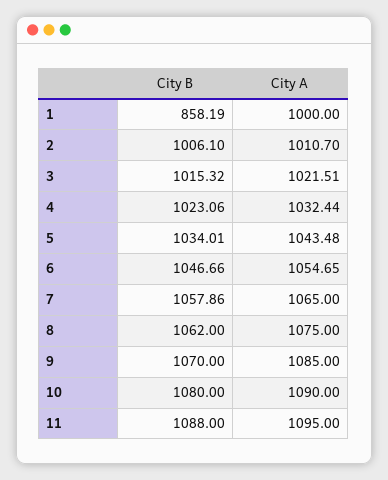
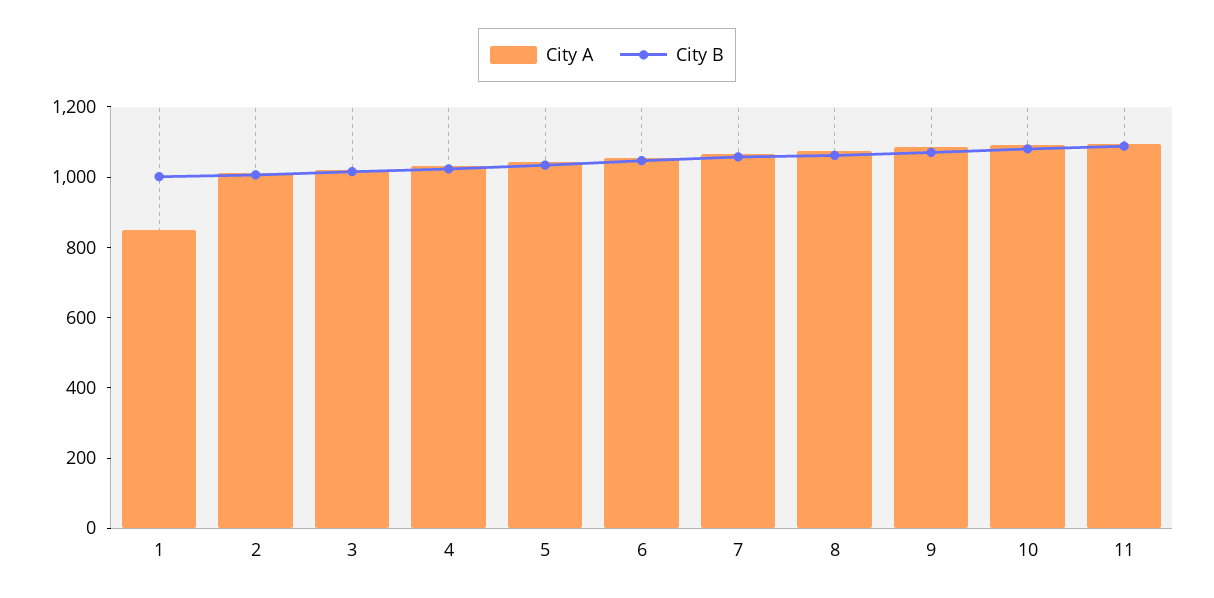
City B, 1: 858.19 -> 1000
City A, 1: 1000 -> 850

